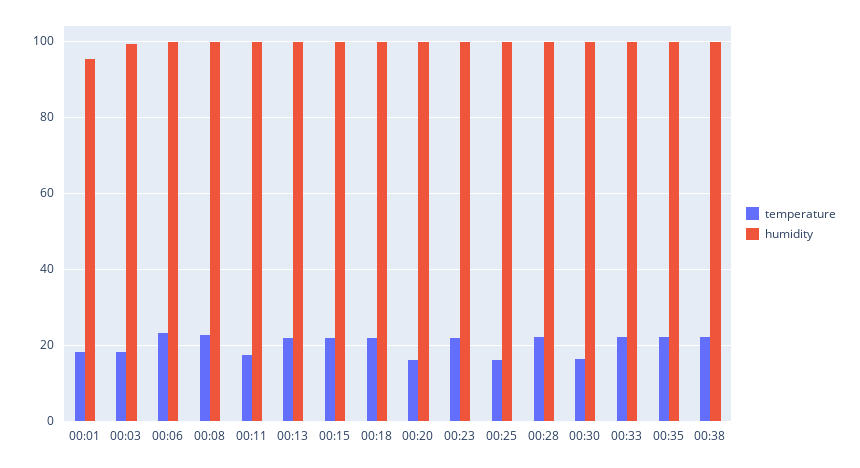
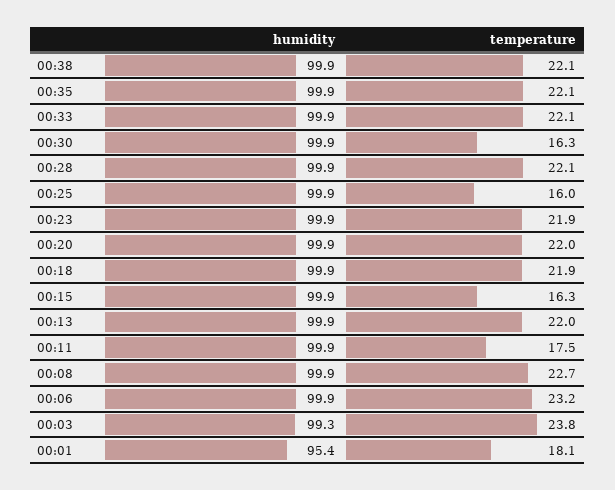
temperature, 00:03: 18 -> 23.8
temperature, 00:15: 22 -> 16.3
temperature, 00:20: 16 -> 22

